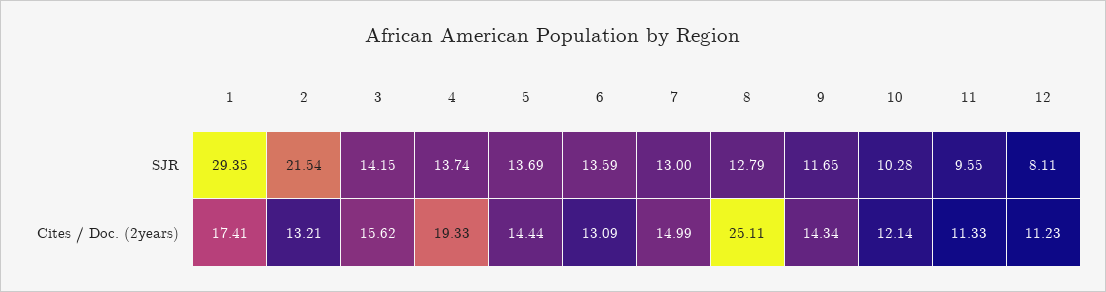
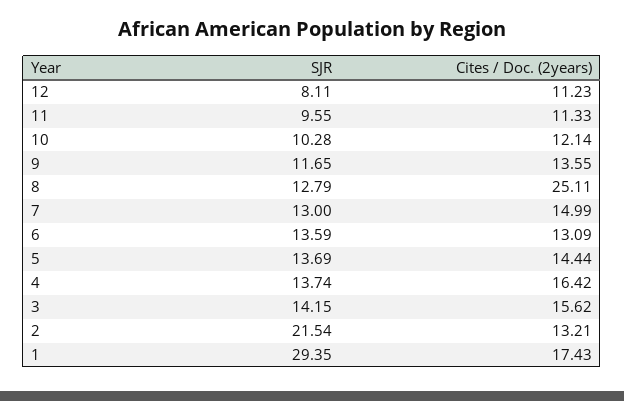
1, Cites / Doc. (2years): 17.41 -> 17.43
4, Cites / Doc. (2years): 19.33 -> 16.42
9, Cites / Doc. (2years): 14.34 -> 13.55

